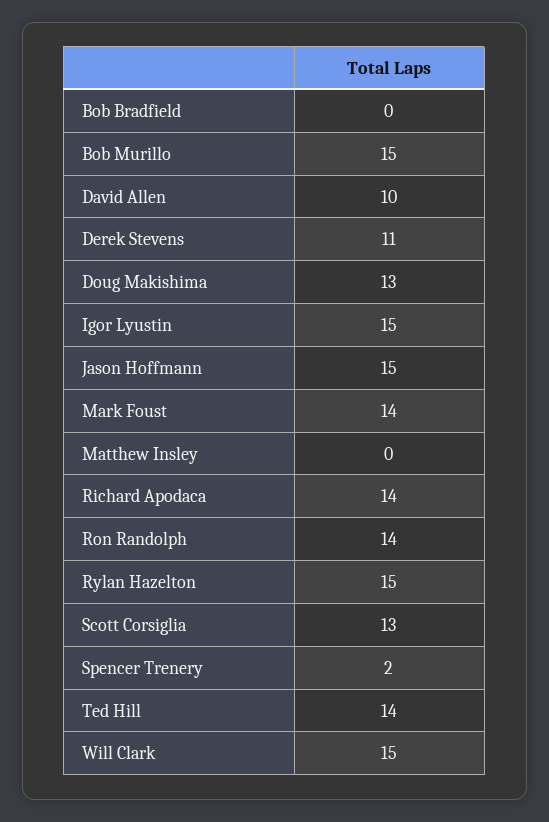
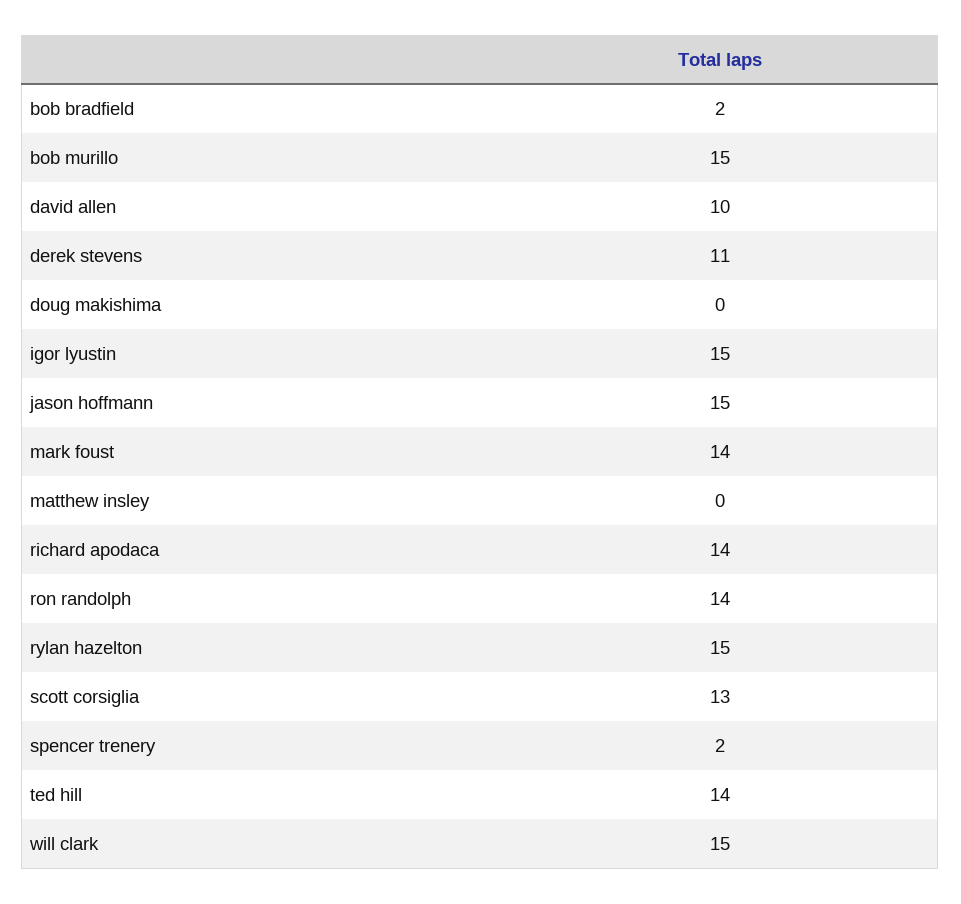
Bob Bradfield: 0 -> 2
Doug Makishima: 13 -> 0

